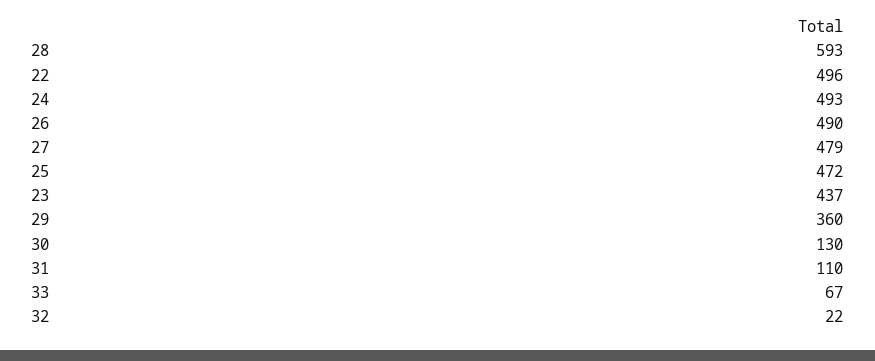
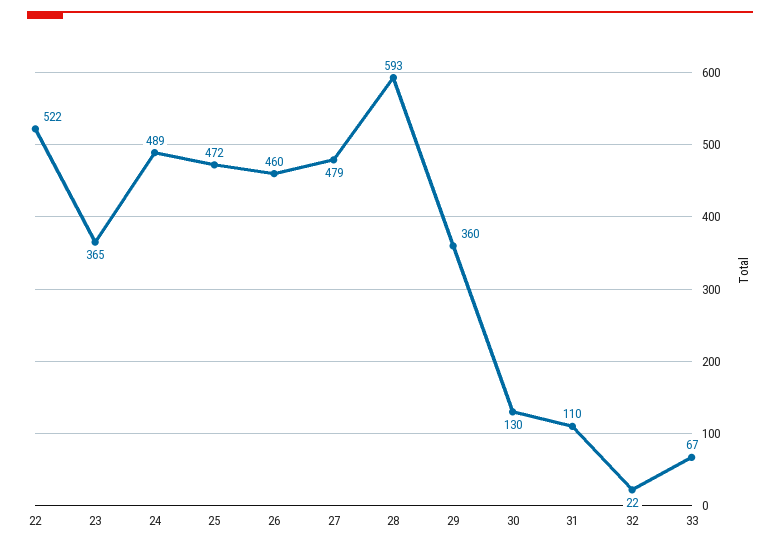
22: 496 -> 522
24: 493 -> 489
26: 490 -> 460
23: 437 -> 365

